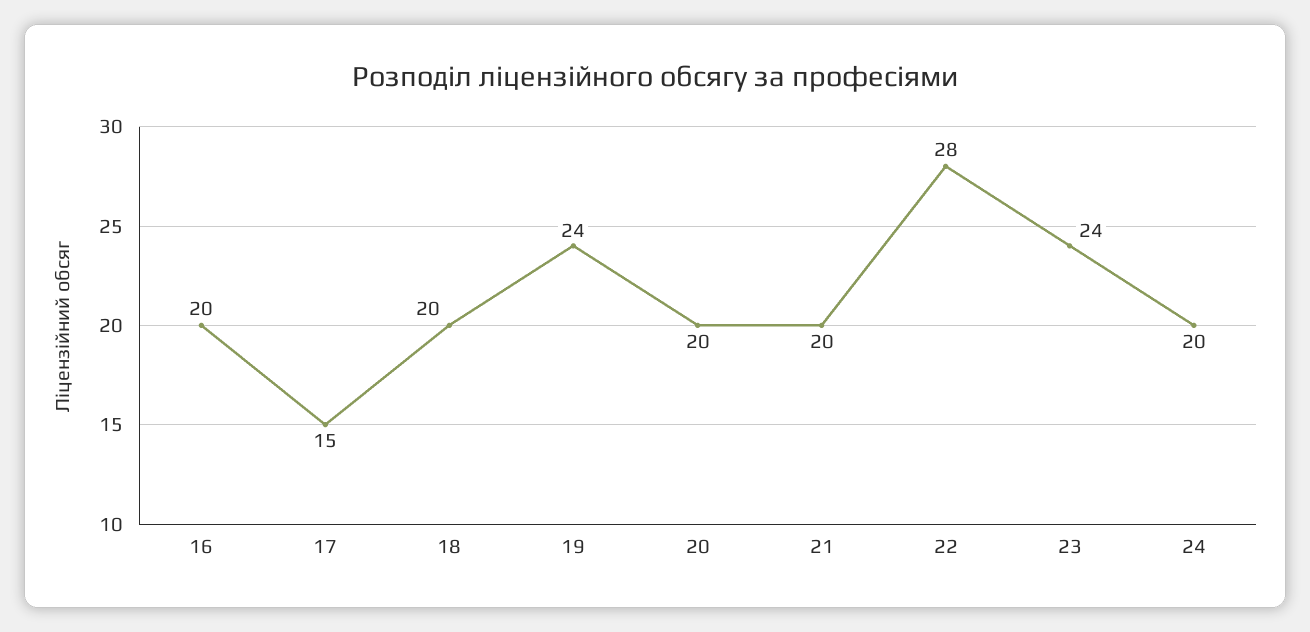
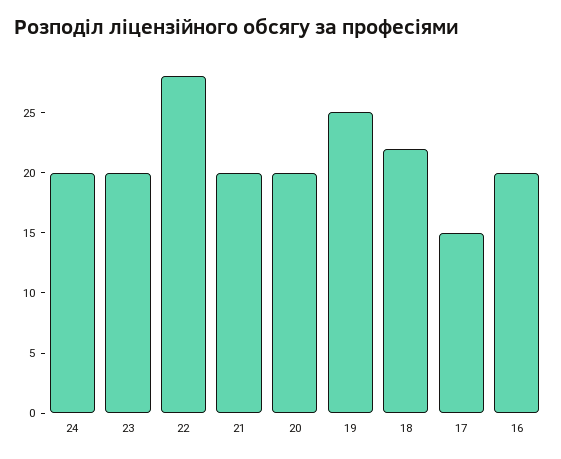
18: 20 -> 22
19: 24 -> 25
23: 24 -> 20

